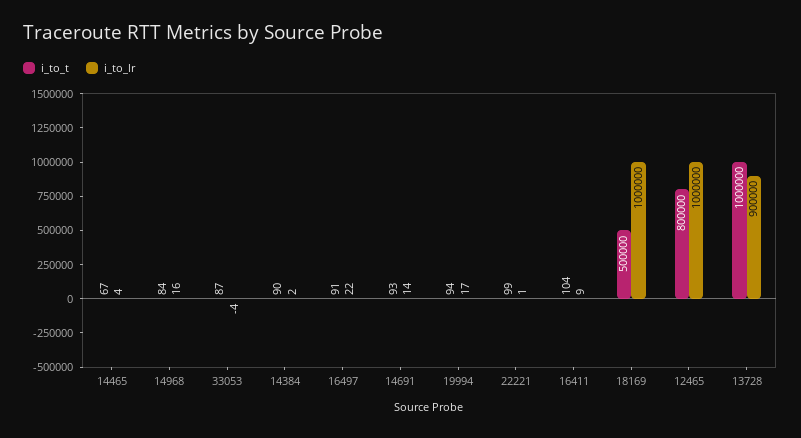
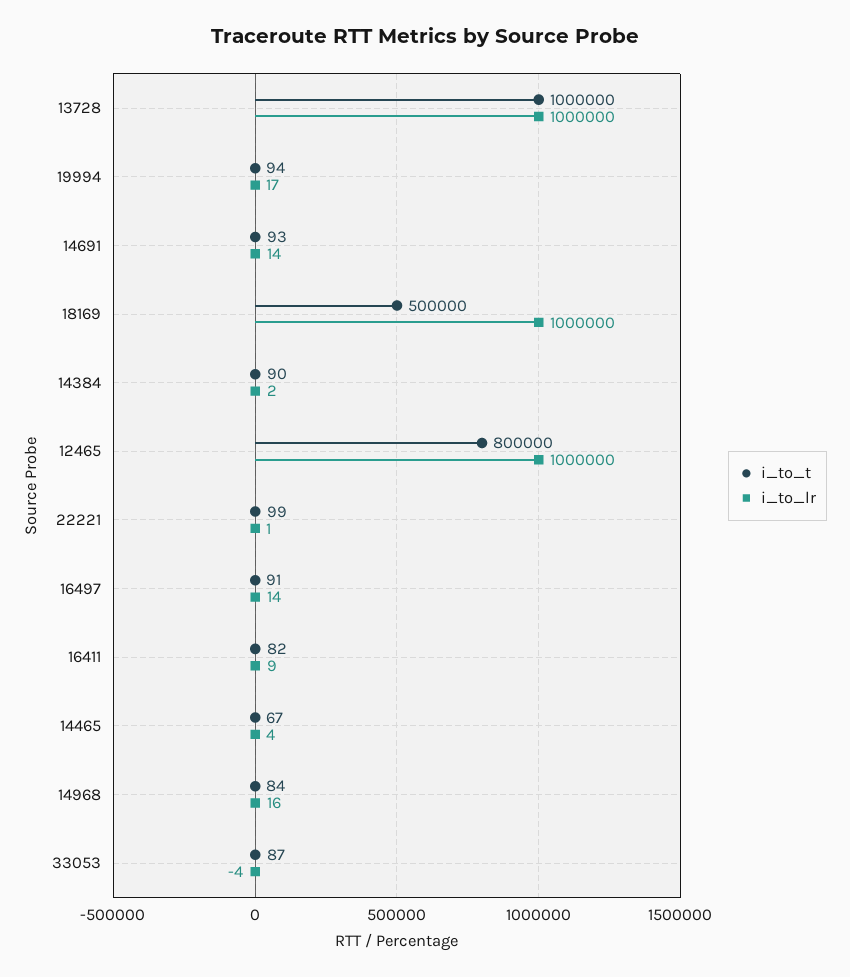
i_to_lr, 16497: 22 -> 14
i_to_t, 16411: 104 -> 82
i_to_lr, 13728: 900000 -> 1000000

